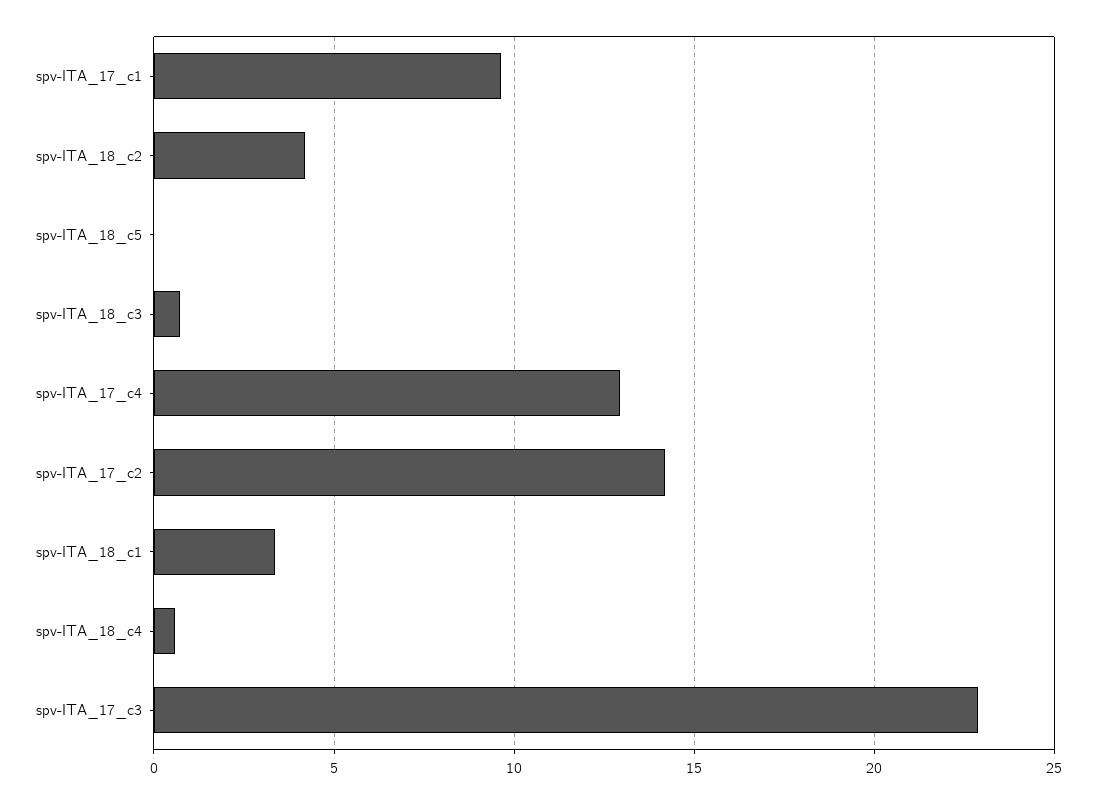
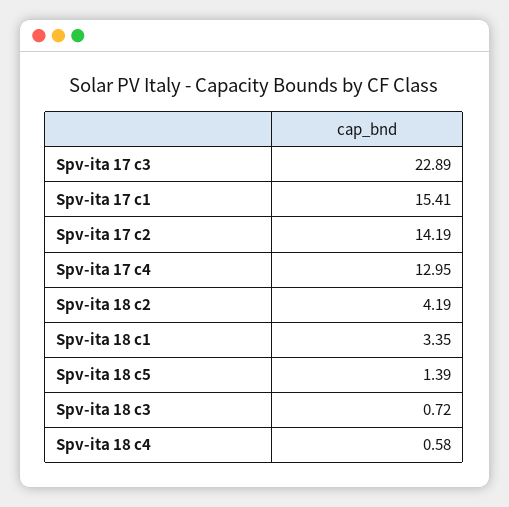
spv-ITA_17_c1: 9.5 -> 15.41
spv-ITA_18_c5: 0 -> 1.39

